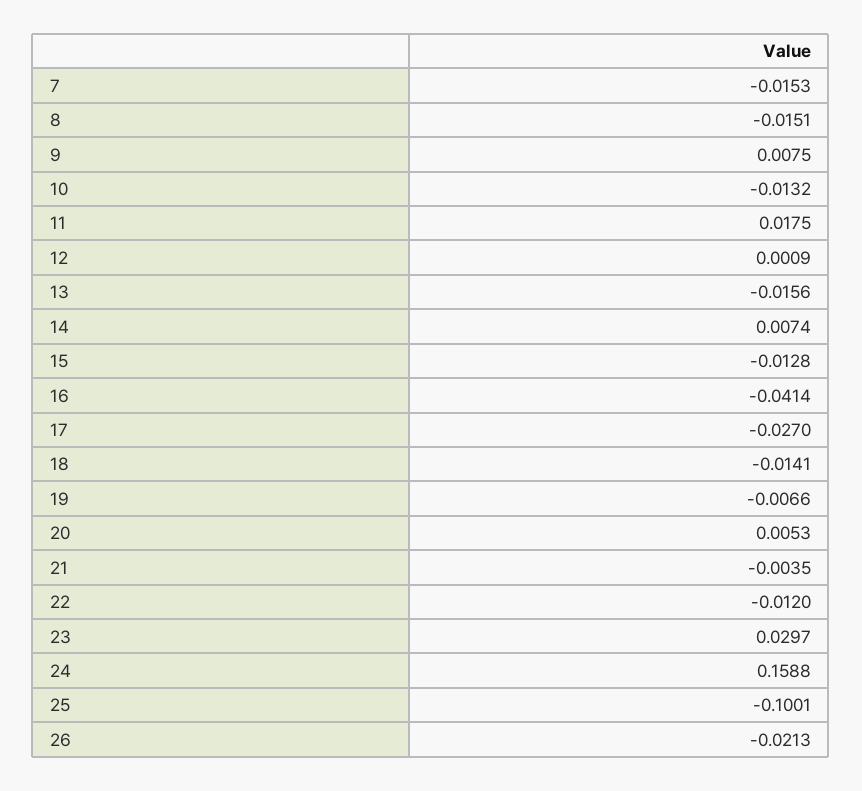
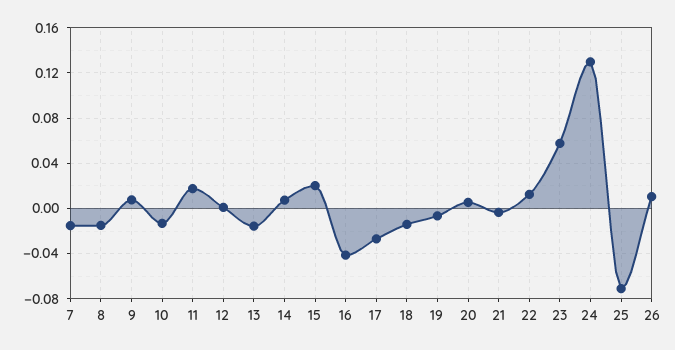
15: -0.0128 -> 0.02
22: -0.012 -> 0.01
23: 0.0297 -> 0.06
24: 0.1588 -> 0.13
25: -0.1001 -> -0.07
26: -0.0213 -> 0.01

